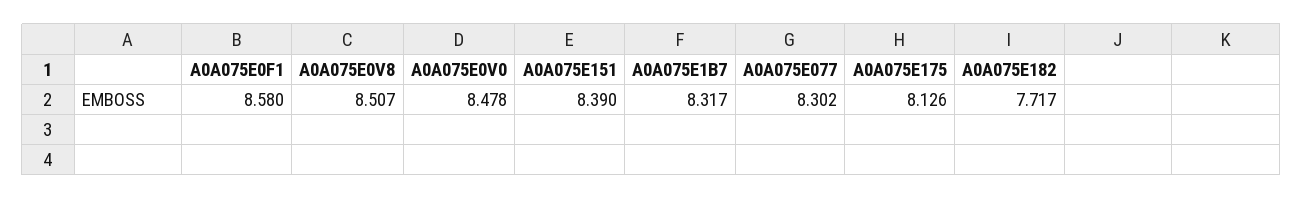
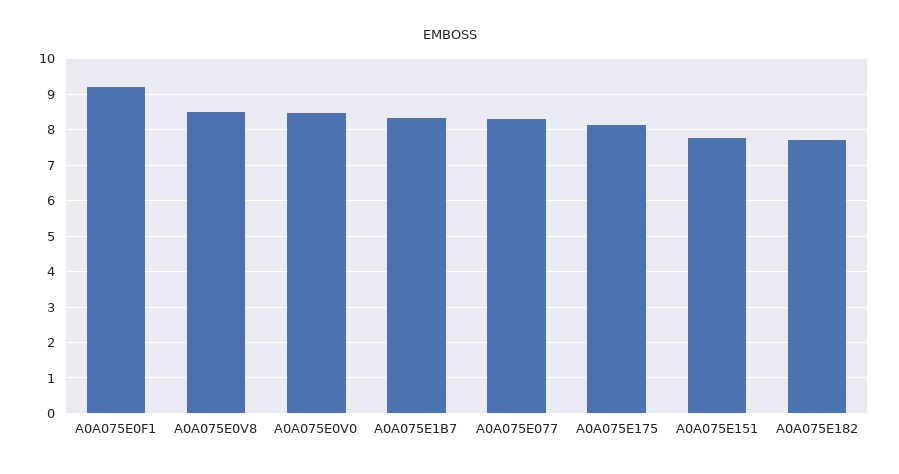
A0A075E0F1: 8.58 -> 9.2
A0A075E151: 8.39 -> 7.8

